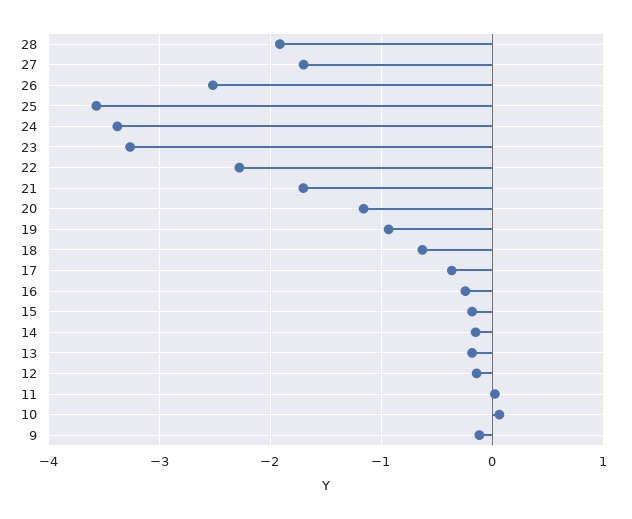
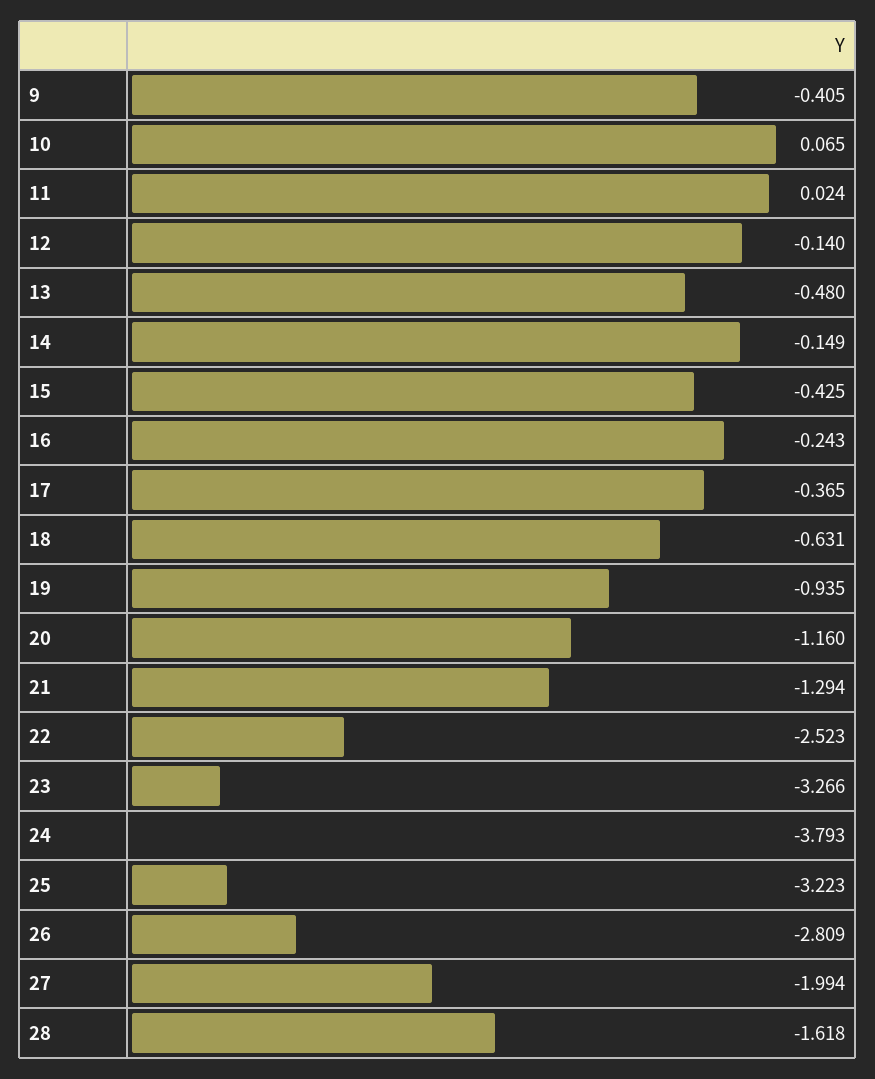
28: -1.9 -> -1.618
27: -1.7 -> -1.994
26: -2.5 -> -2.809
25: -3.6 -> -3.223
24: -3.4 -> -3.793
22: -2.3 -> -2.523
21: -1.7 -> -1.294
15: -0.2 -> -0.425
13: -0.2 -> -0.48
9: -0.1 -> -0.405

